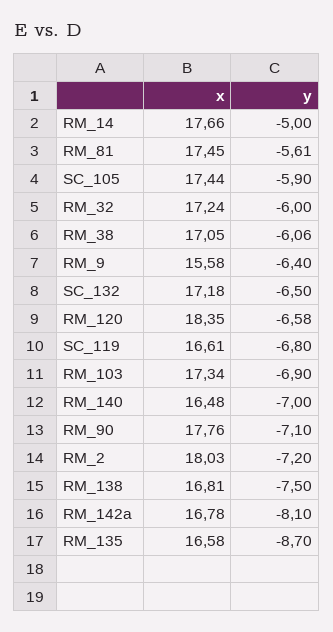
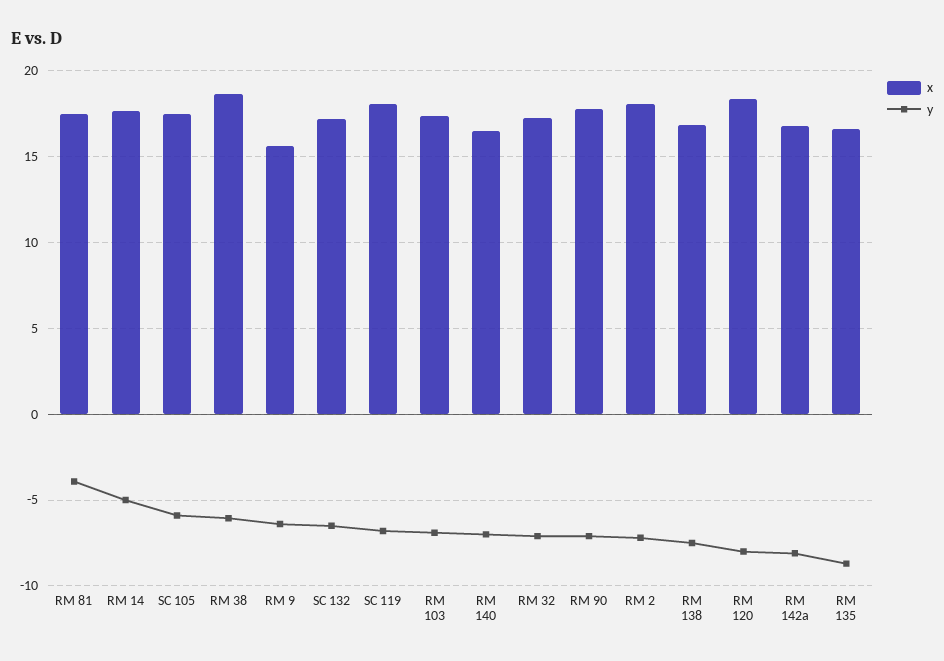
y, RM_81: -5.61 -> -4
y, RM_32: -6 -> -7
x, RM_38: 17.05 -> 18.5
y, RM_120: -6.58 -> -8
x, SC_119: 16.61 -> 18

